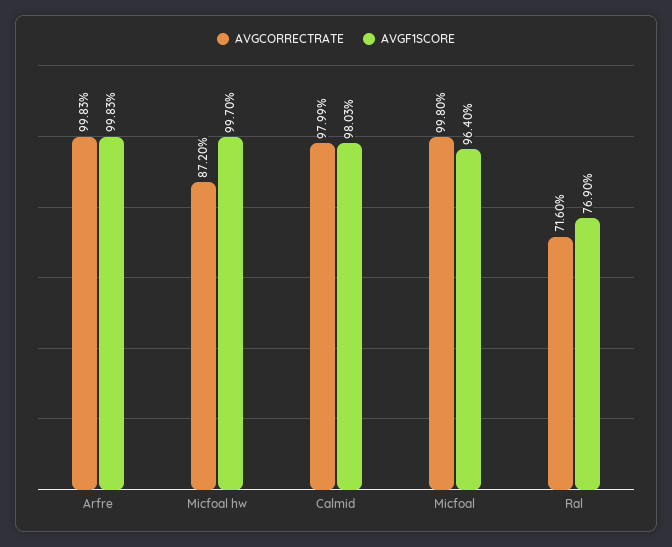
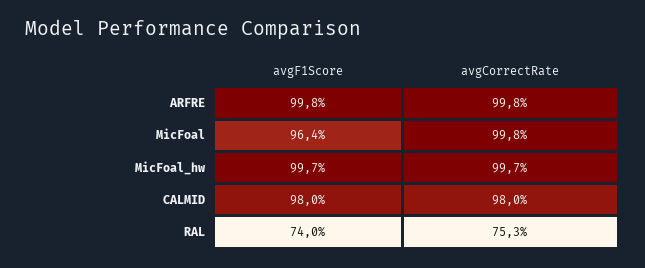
AVGCORRECTRATE, Micfoal hw: 87.2 -> 99.7
AVGCORRECTRATE, Ral: 71.6 -> 75.3
AVGF1SCORE, Ral: 76.9 -> 74

